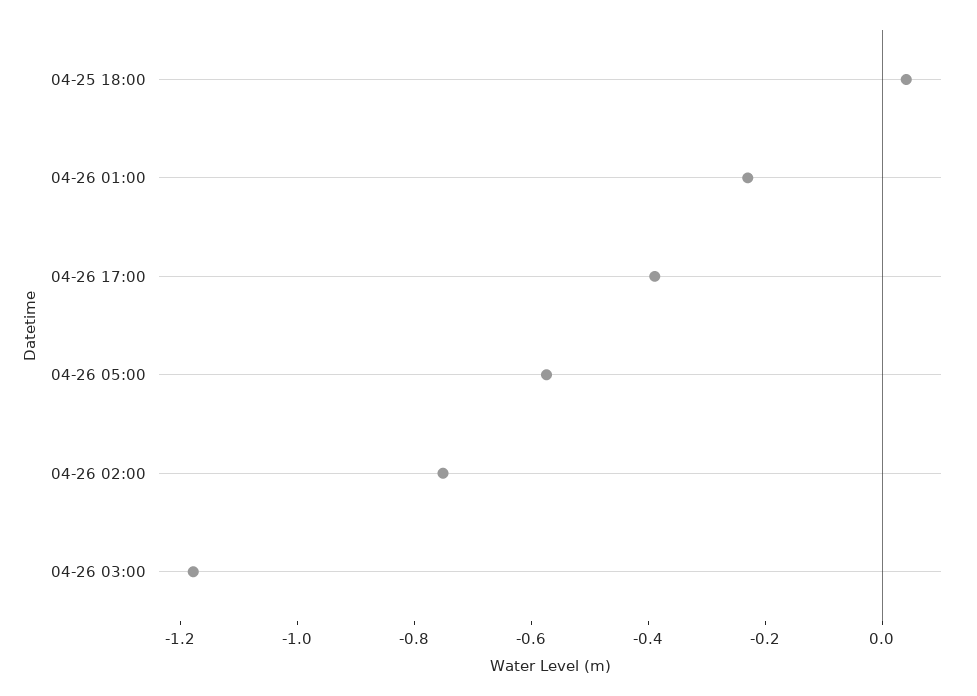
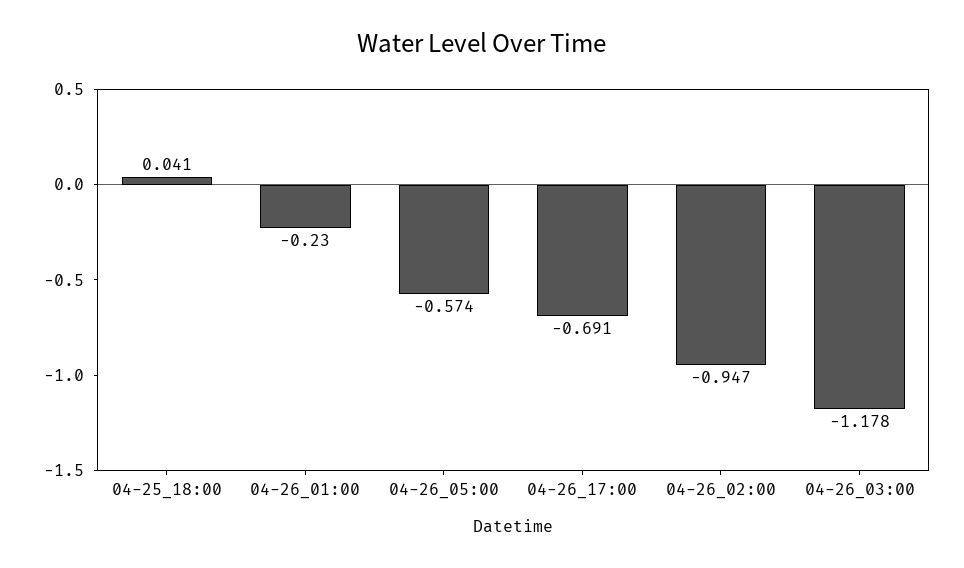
04-26 17:00: -0.4 -> -0.691
04-26 02:00: -0.75 -> -0.947

